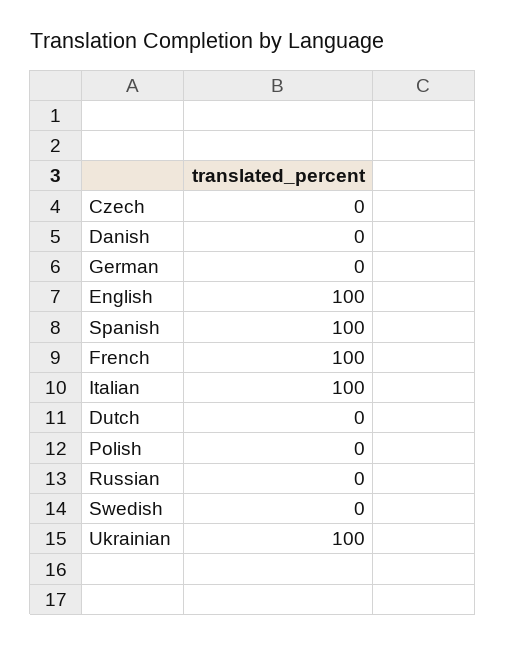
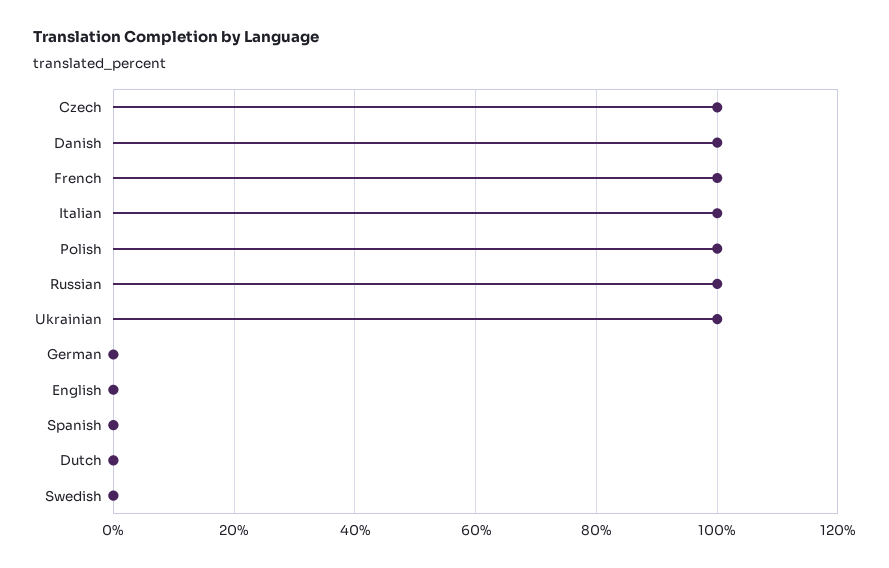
Czech: 0 -> 100
Danish: 0 -> 100
English: 100 -> 0
Spanish: 100 -> 0
Polish: 0 -> 100
Russian: 0 -> 100

